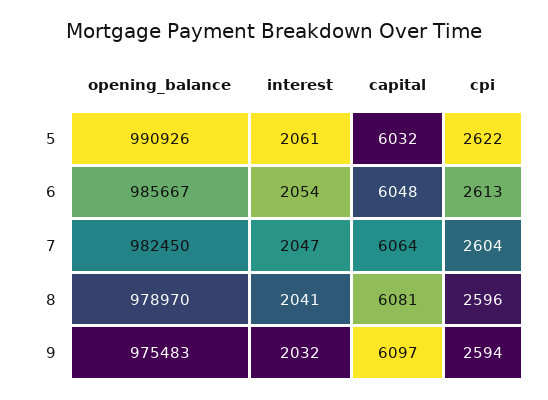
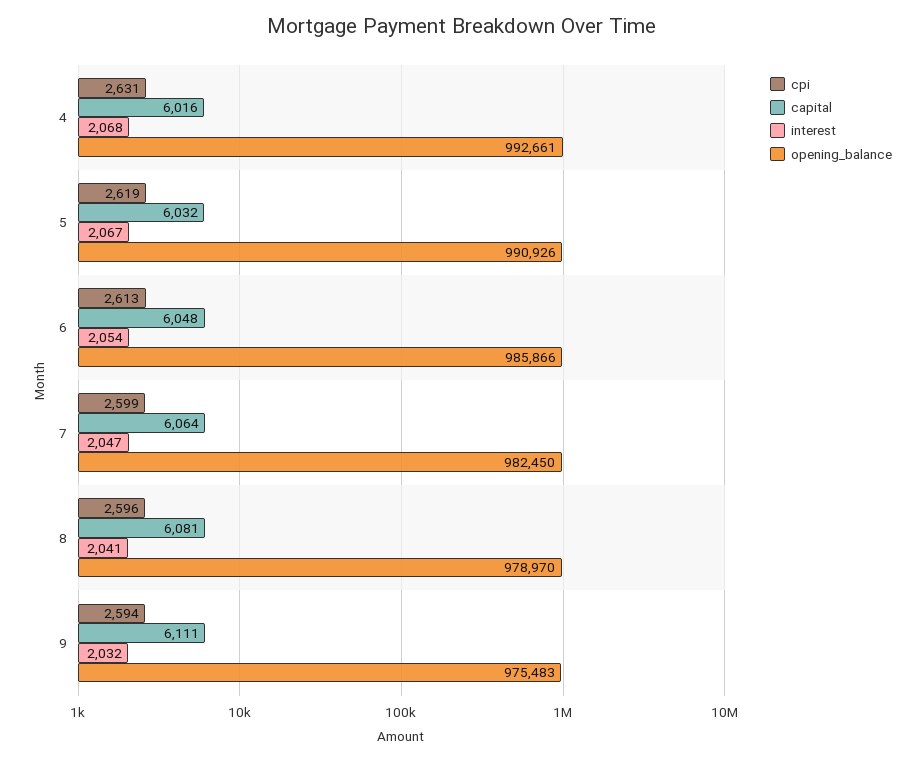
interest, 5: 2061 -> 2067
cpi, 5: 2622 -> 2619
opening_balance, 6: 985667 -> 985866
cpi, 7: 2604 -> 2599
capital, 9: 6097 -> 6111
cpi, 4: none -> 2631
capital, 4: none -> 6016
interest, 4: none -> 2068
opening_balance, 4: none -> 992661

